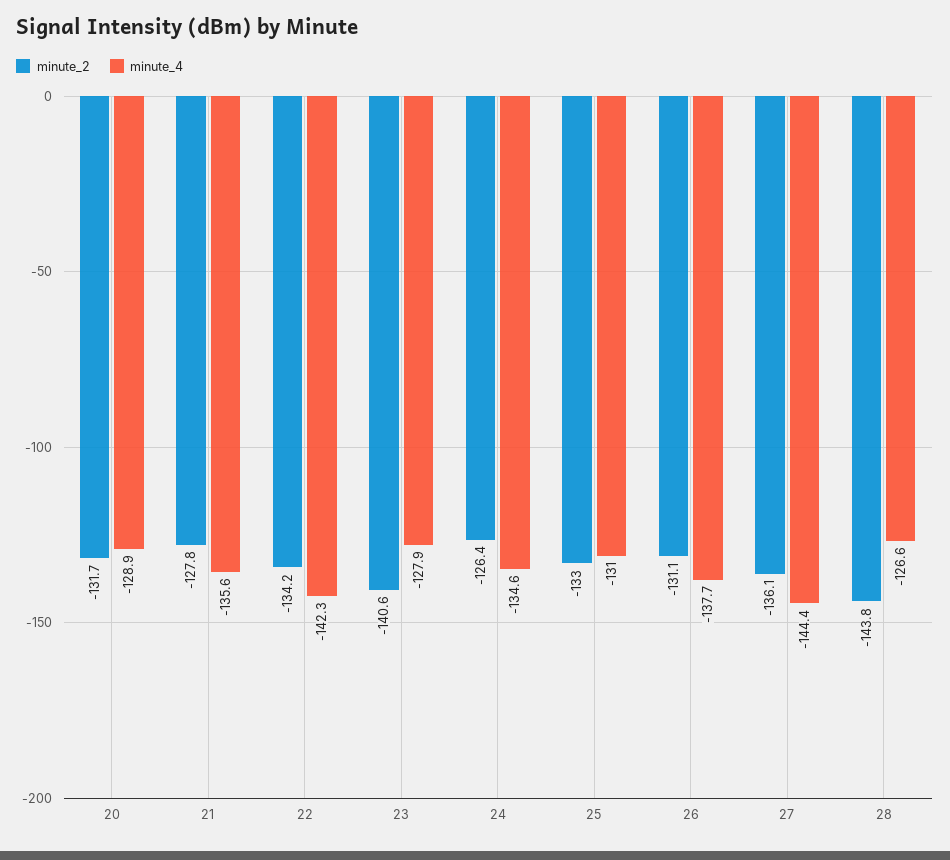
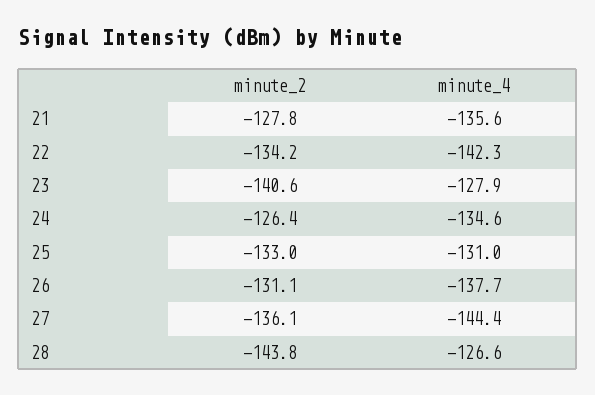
minute_2, 20: -131.7 -> none
minute_4, 20: -128.9 -> none

